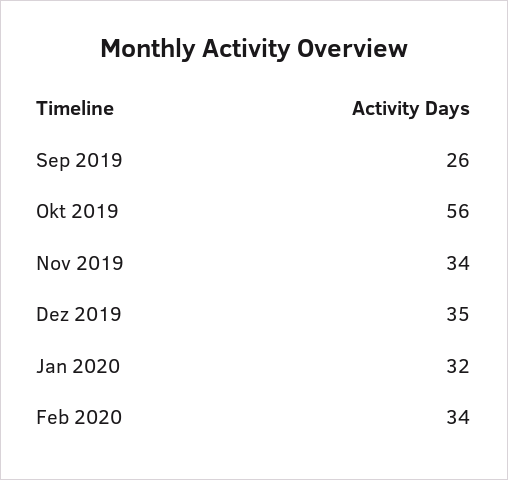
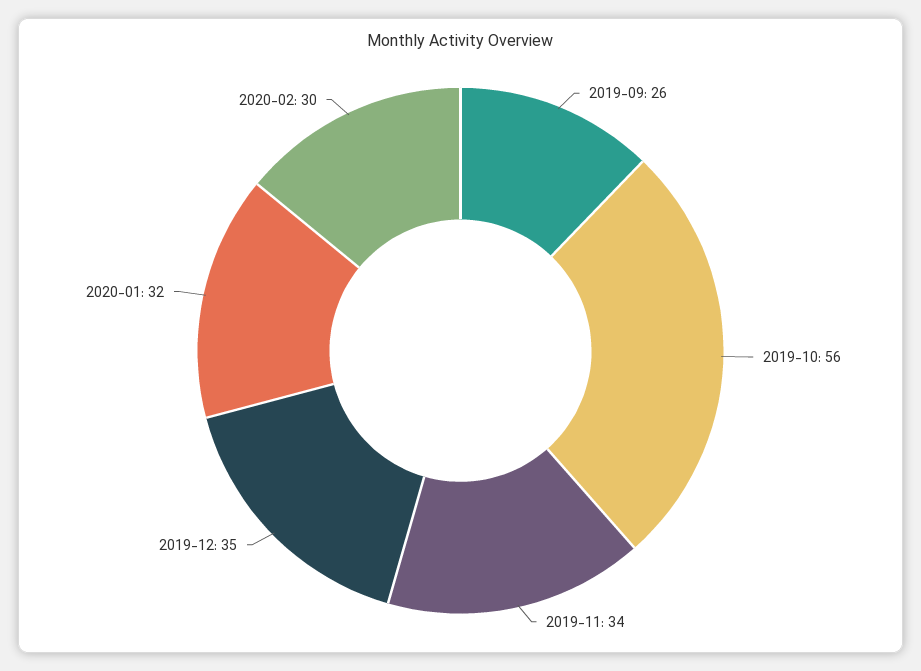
Feb 2020: 34 -> 30

